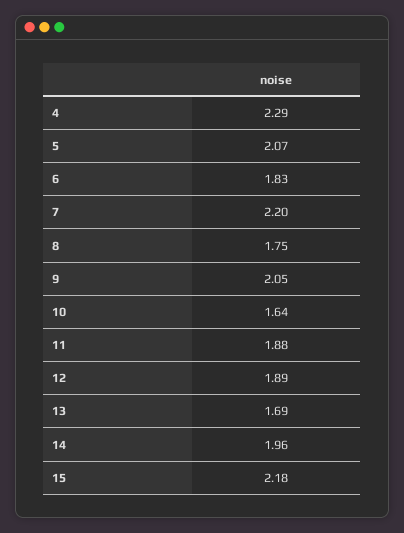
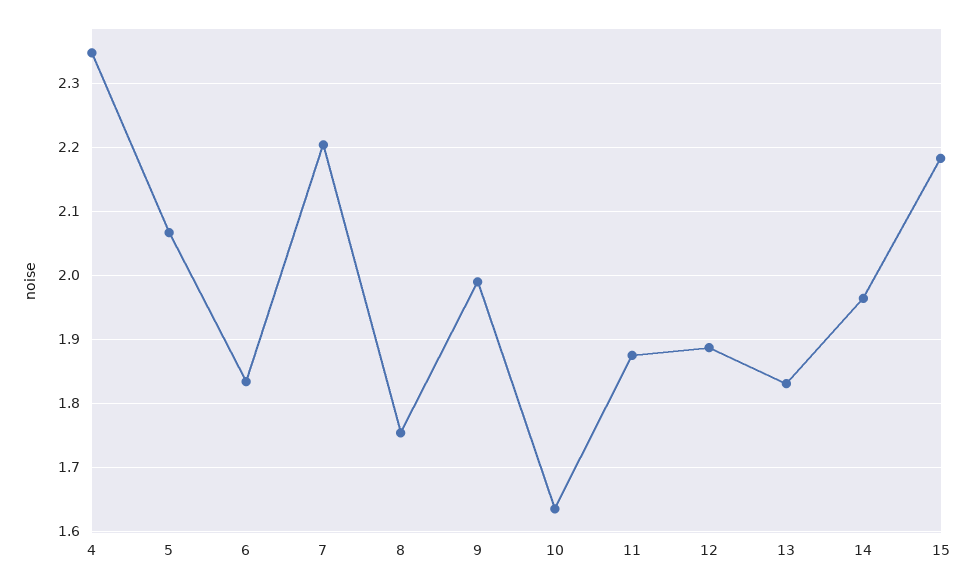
4: 2.29 -> 2.35
9: 2.05 -> 1.99
13: 1.69 -> 1.83

